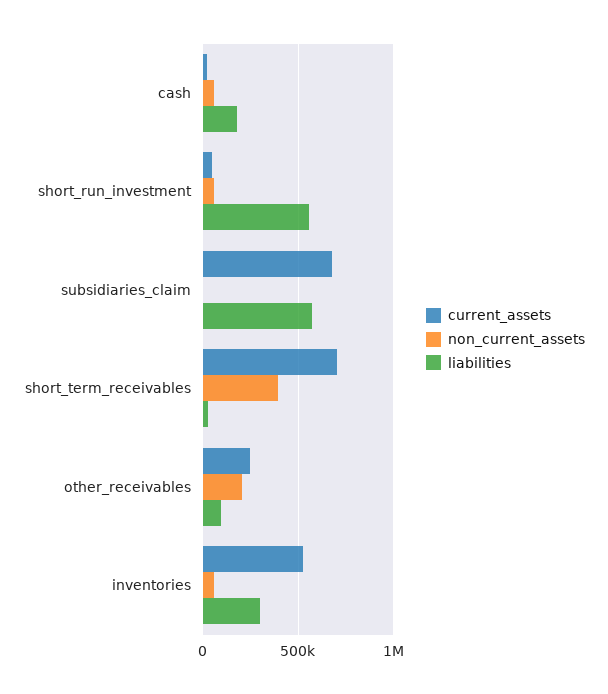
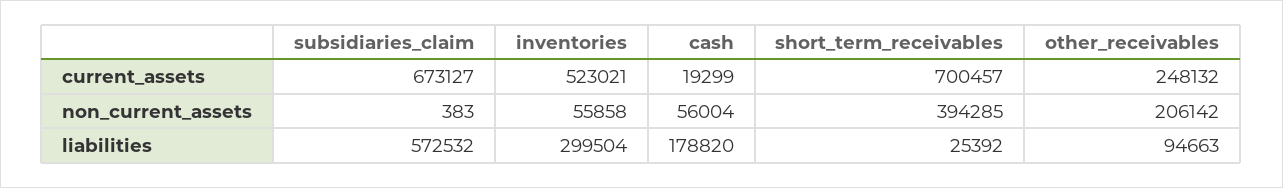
current_assets, short_run_investment: 50000 -> none
non_current_assets, short_run_investment: 50000 -> none
liabilities, short_run_investment: 550000 -> none

